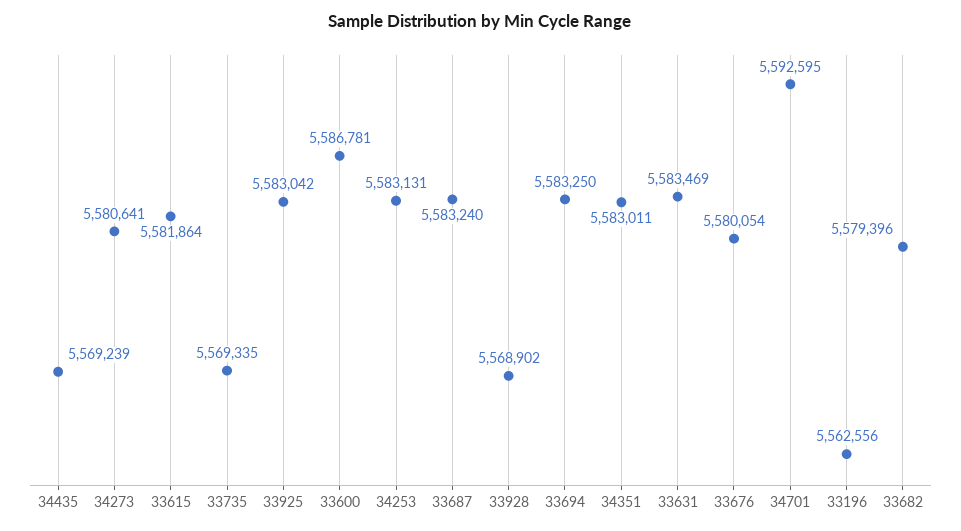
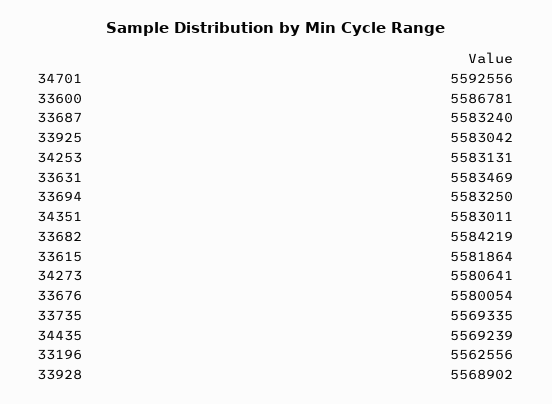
34701: 5592595 -> 5592556
33682: 5579396 -> 5584219

